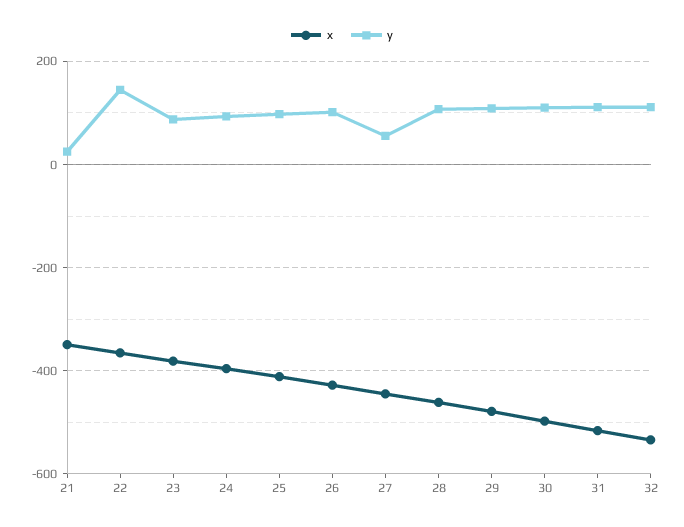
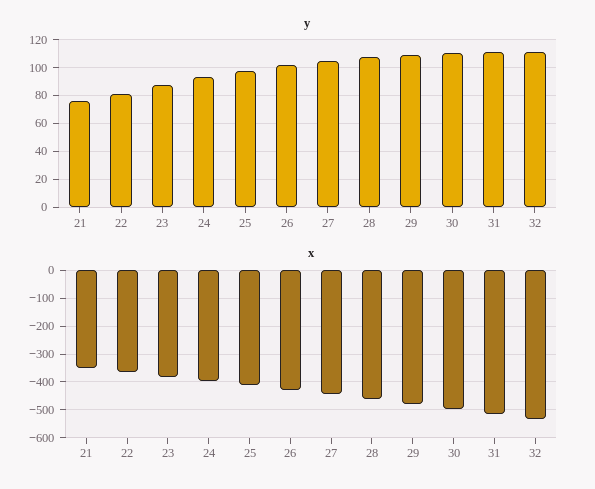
y, 21: 20 -> 75
y, 22: 140 -> 80
y, 27: 60 -> 105

